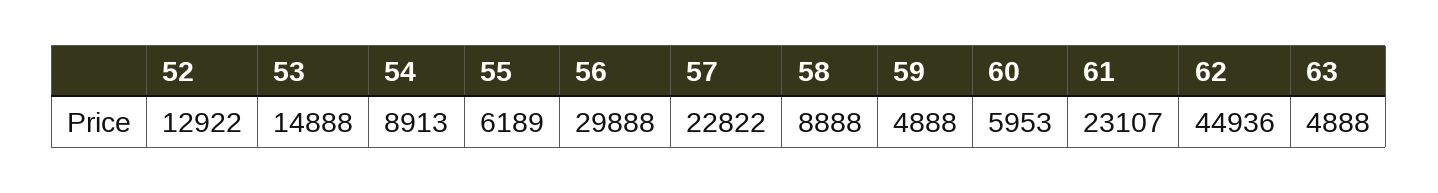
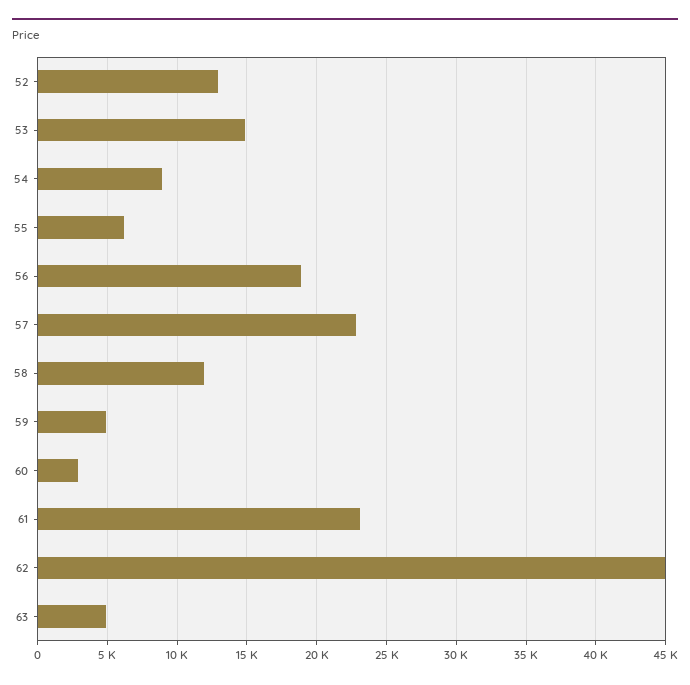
56: 29888 -> 19000
58: 8888 -> 12000
60: 5953 -> 3000

